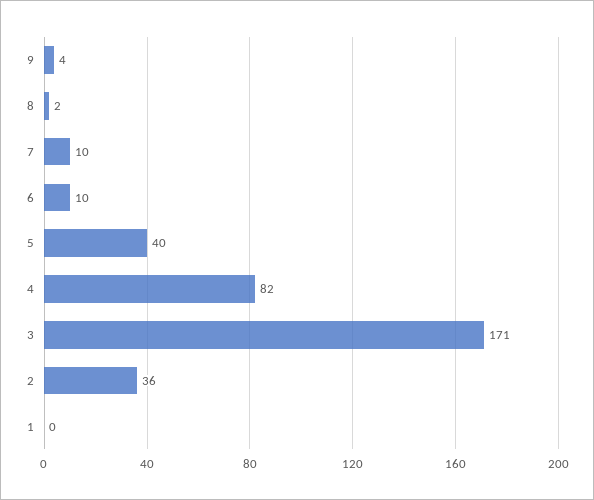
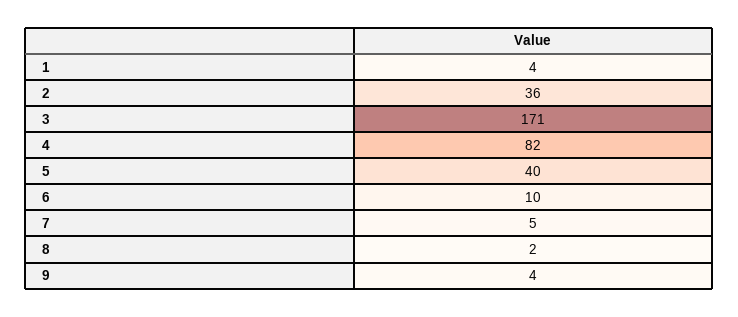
7: 10 -> 5
1: 0 -> 4

